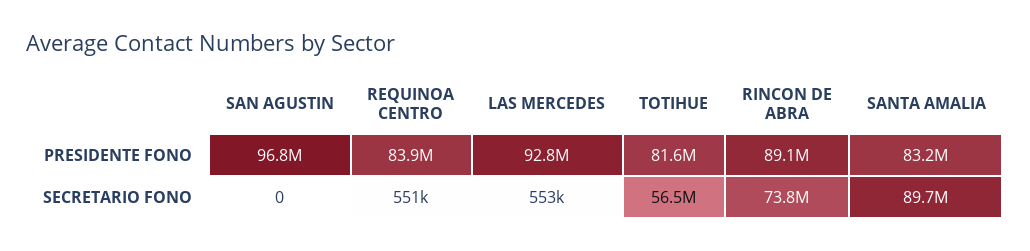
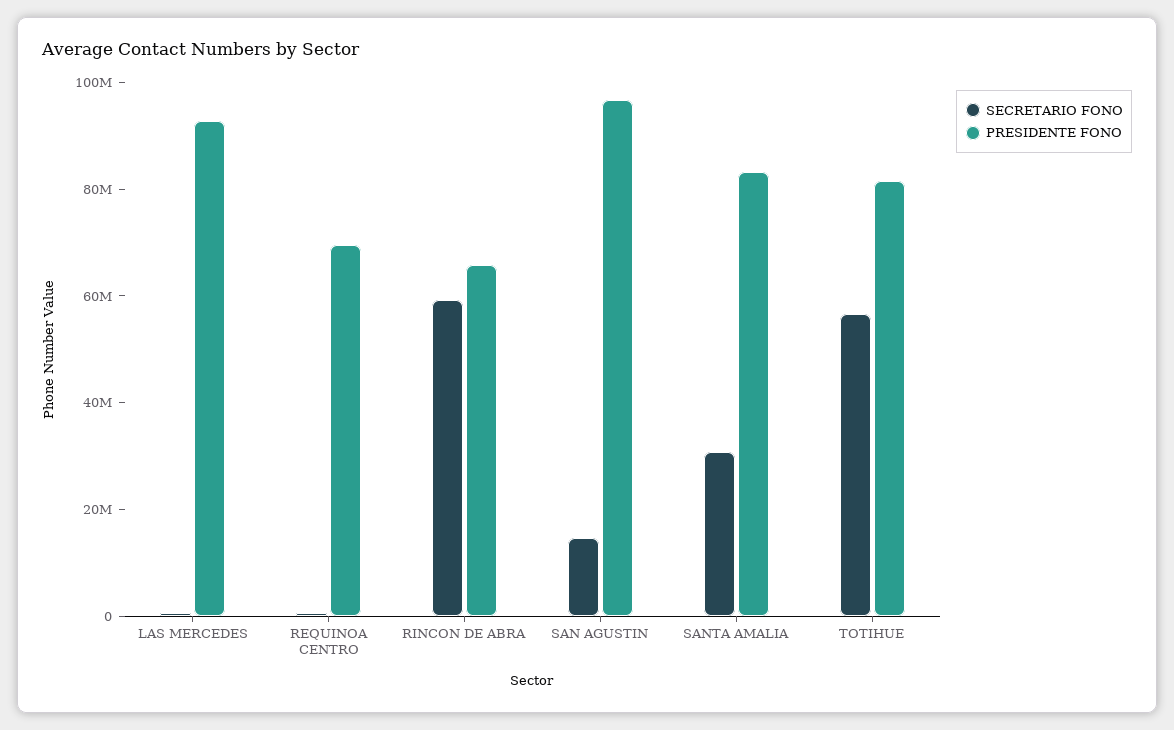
PRESIDENTE FONO, REQUINOA CENTRO: 83900000 -> 70000000
PRESIDENTE FONO, RINCON DE ABRA: 89100000 -> 65000000
SECRETARIO FONO, SAN AGUSTIN: 0 -> 15000000
SECRETARIO FONO, RINCON DE ABRA: 73800000 -> 60000000
SECRETARIO FONO, SANTA AMALIA: 89700000 -> 30000000

